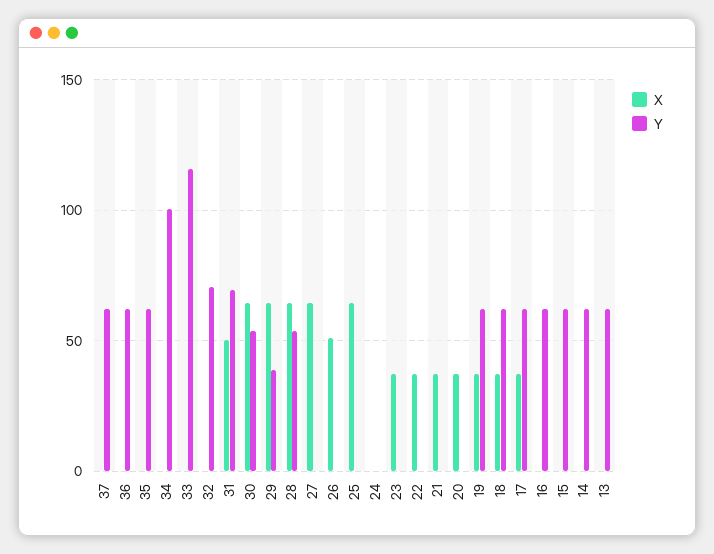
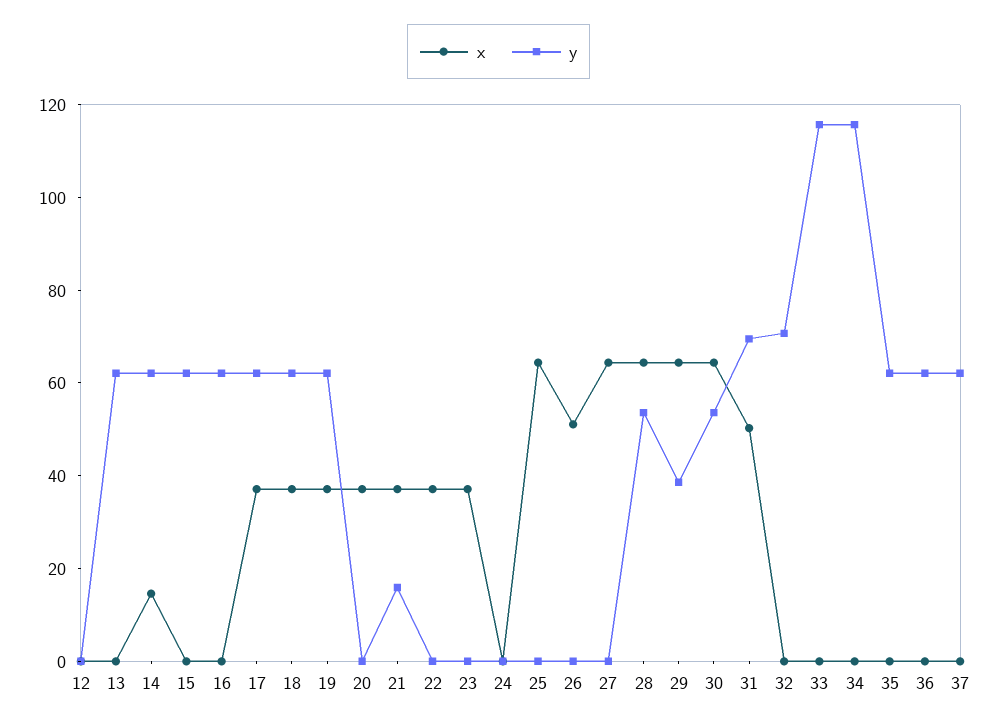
Y, 34: 100 -> 115
Y, 21: 0 -> 15
X, 14: 0 -> 15
X, 12: none -> 0
Y, 12: none -> 0

